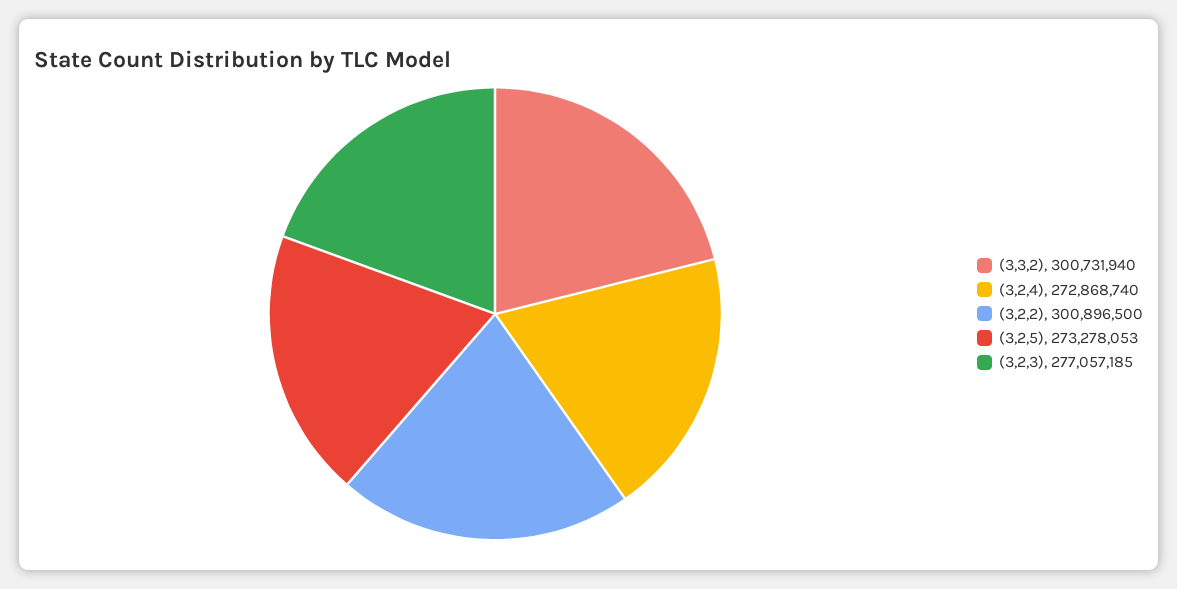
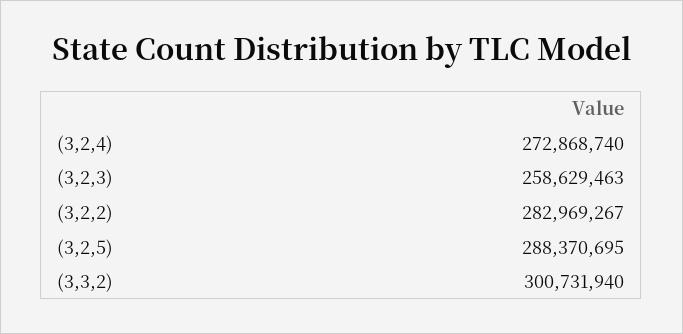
(3,2,2): 300896500 -> 282969267
(3,2,5): 273278053 -> 288370695
(3,2,3): 277057185 -> 258629463

